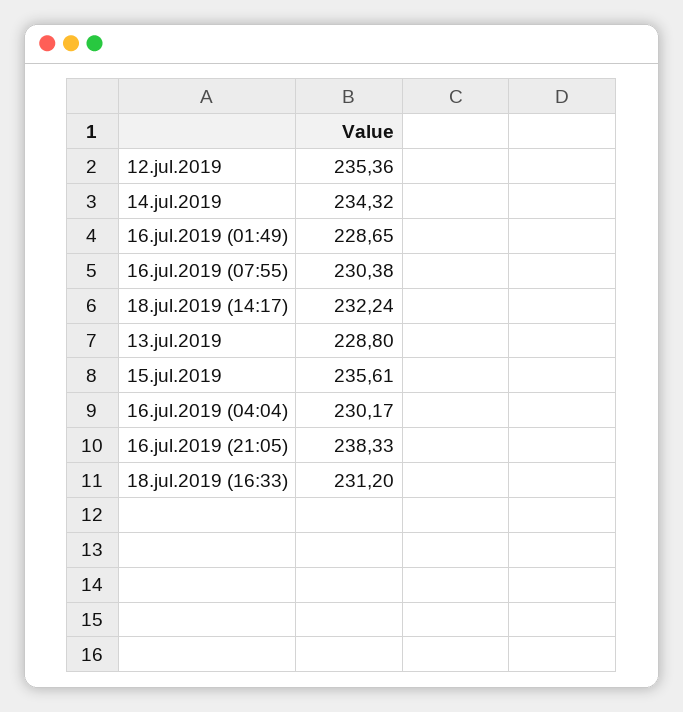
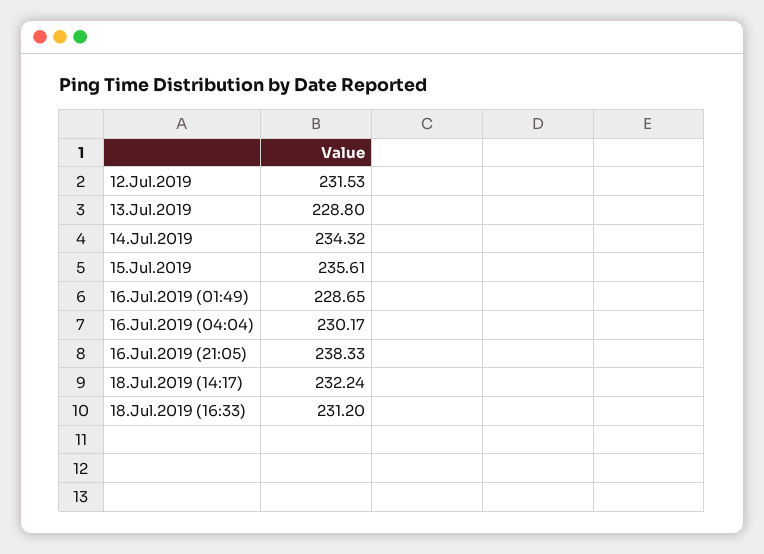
12.jul.2019: 235.36 -> 231.53
16.jul.2019 (07:55): 230.38 -> none

